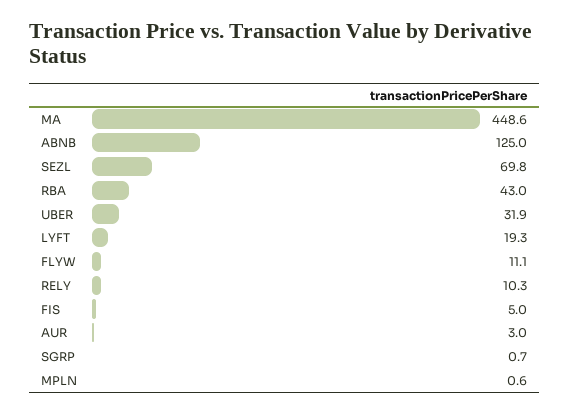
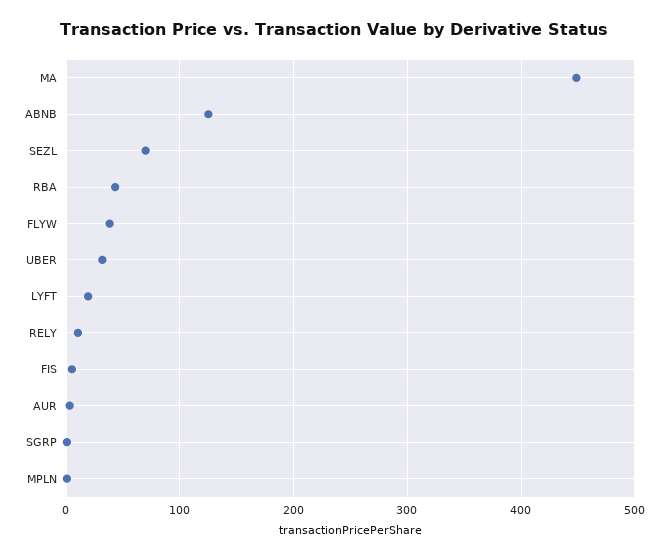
FLYW: 11.1 -> 40

